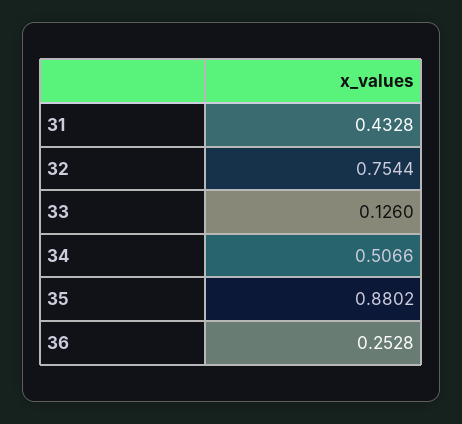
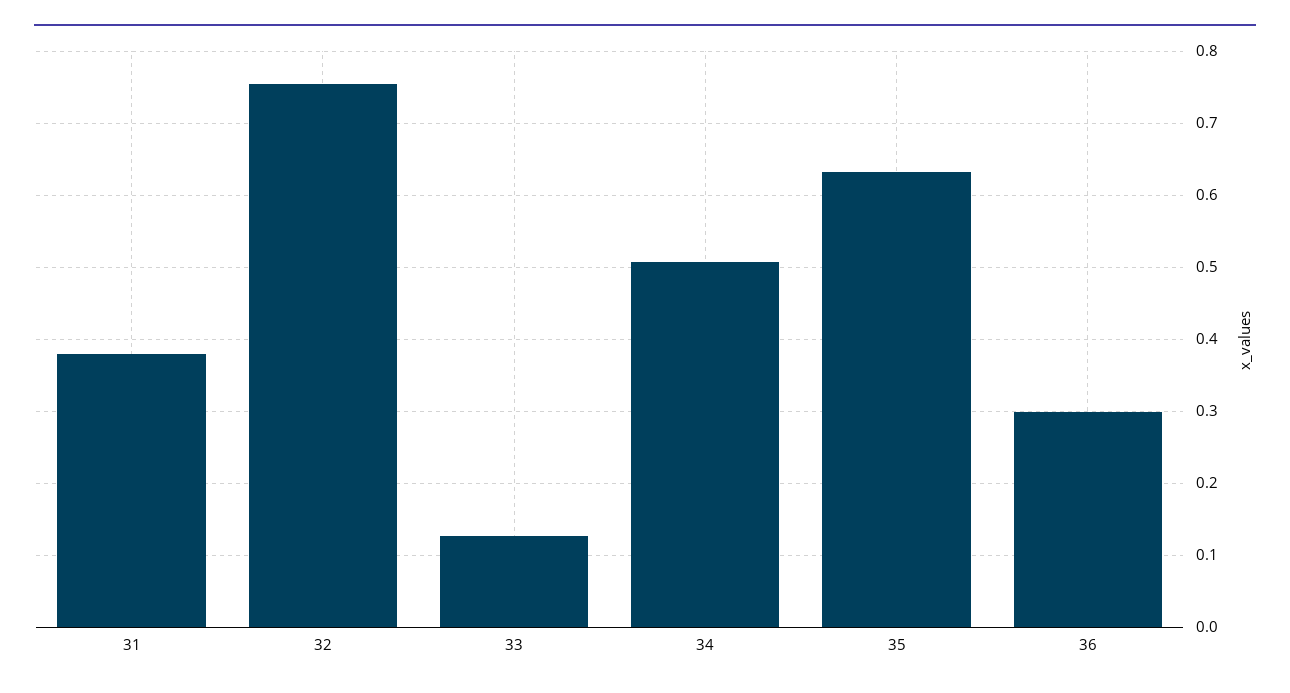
31: 0.4328 -> 0.38
35: 0.8802 -> 0.63
36: 0.2528 -> 0.3

